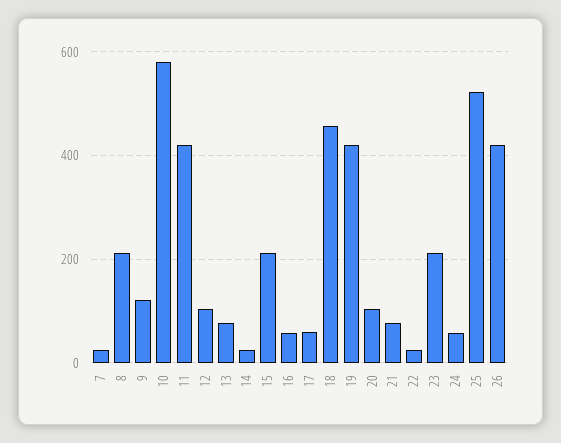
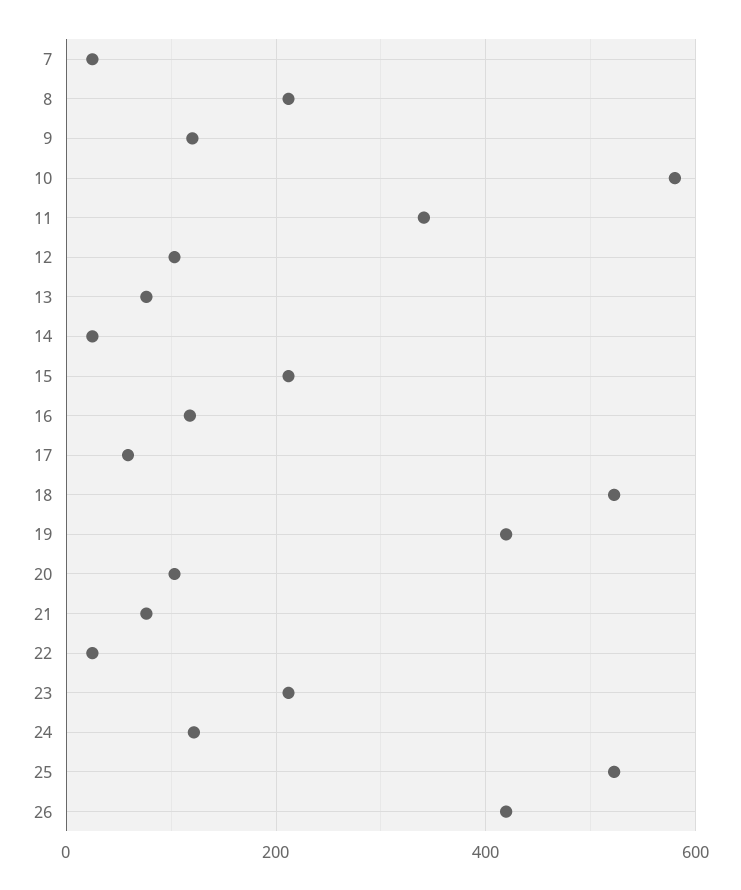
11: 420 -> 340
16: 60 -> 120
18: 460 -> 520
24: 60 -> 120

